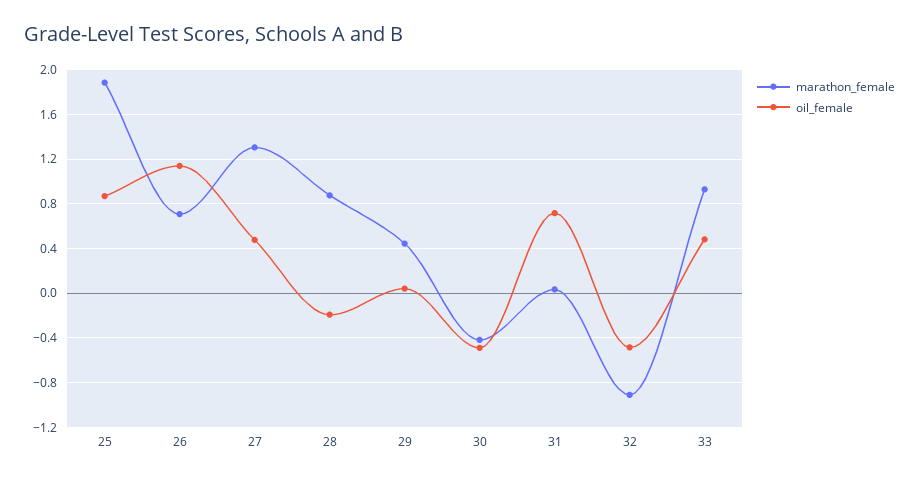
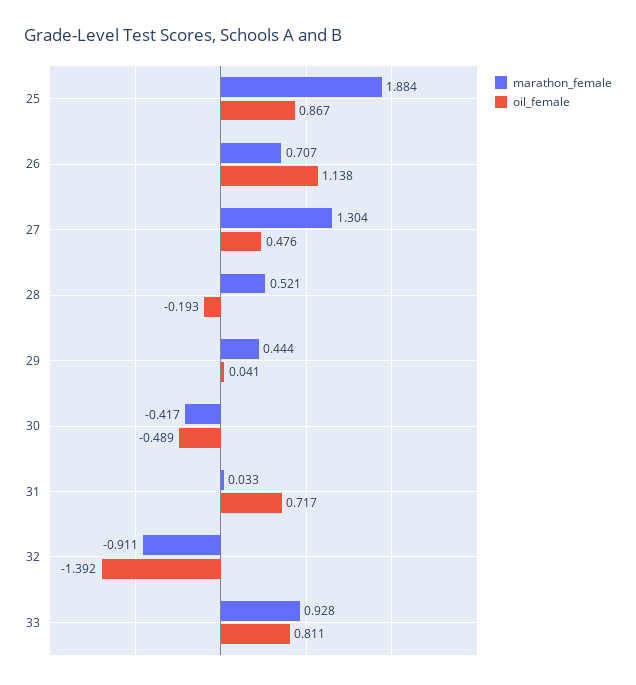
marathon_female, 28: 0.9 -> 0.521
oil_female, 32: -0.5 -> -1.392
oil_female, 33: 0.5 -> 0.811

